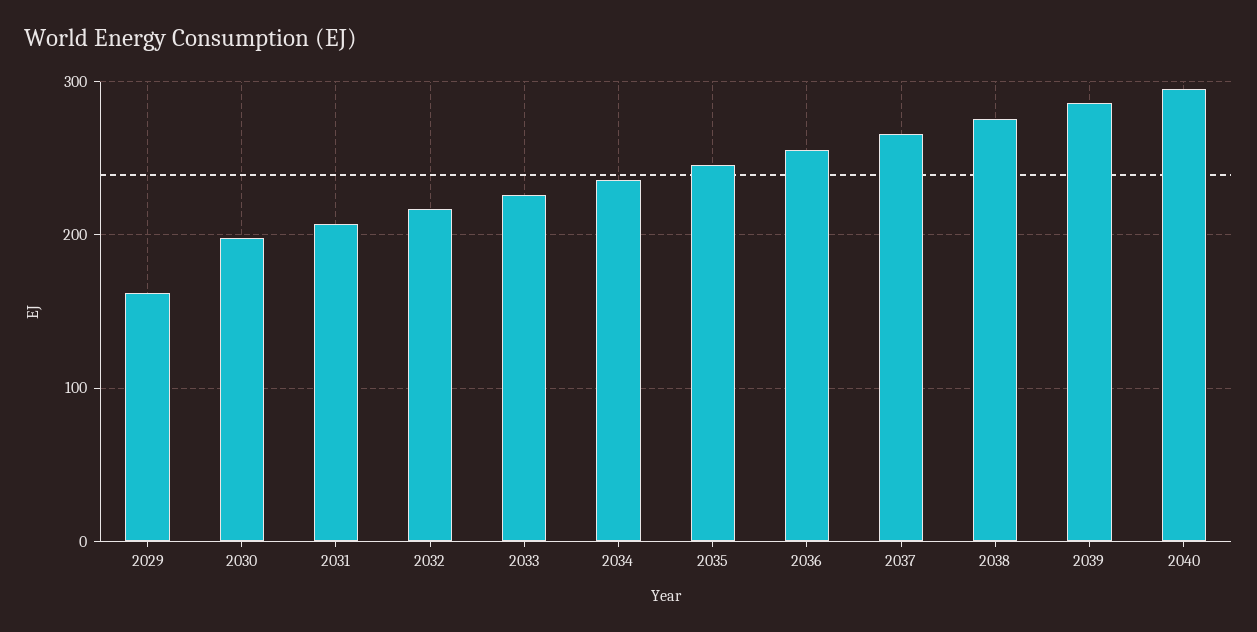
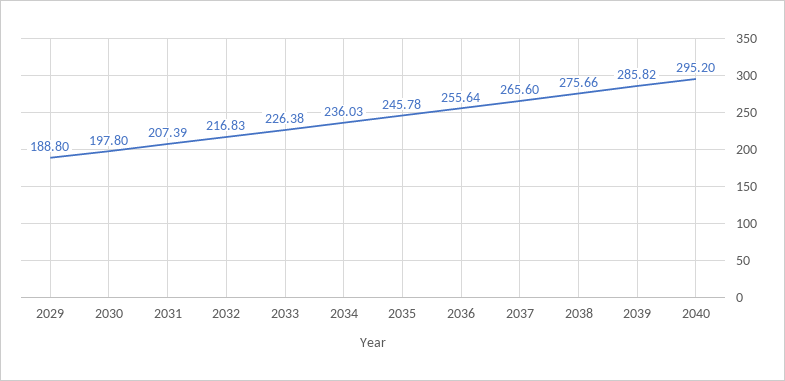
2029: 160 -> 188.8

